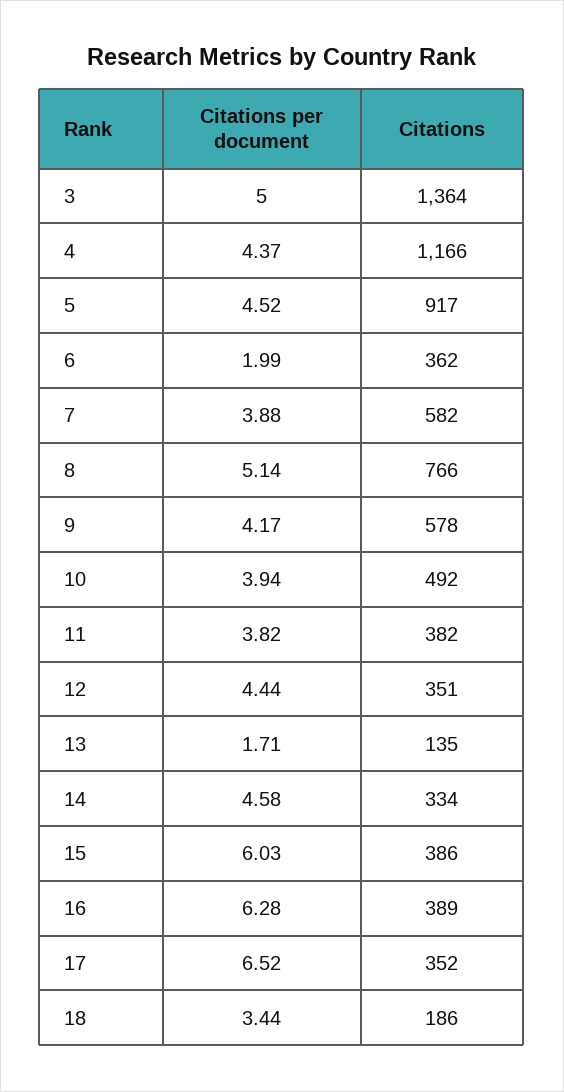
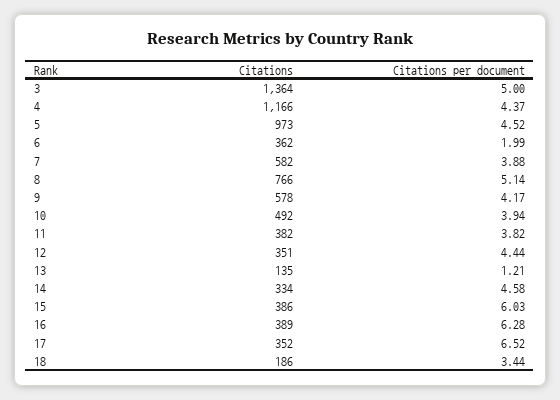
Citations, 5: 917 -> 973
Citations per document, 13: 1.71 -> 1.21

